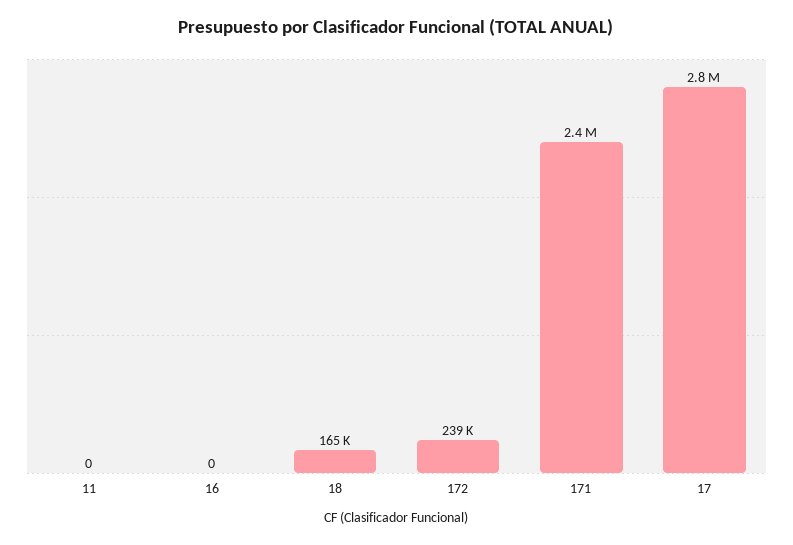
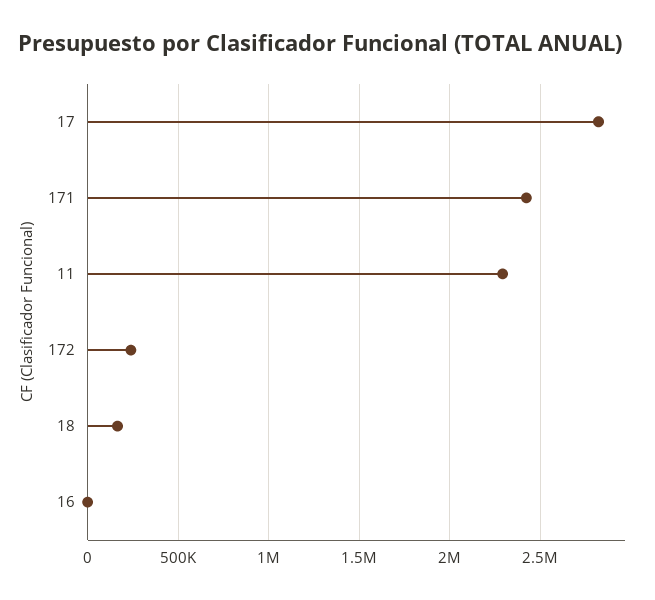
11: 0 -> 2300000

